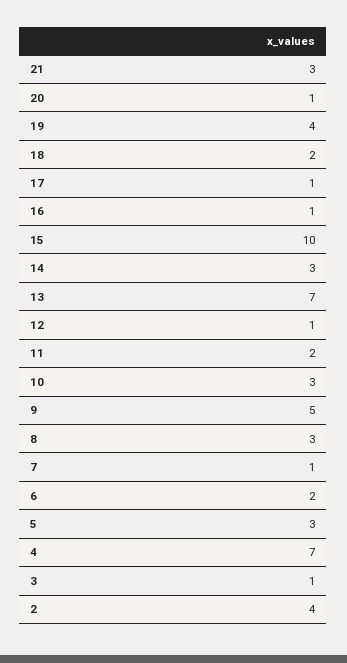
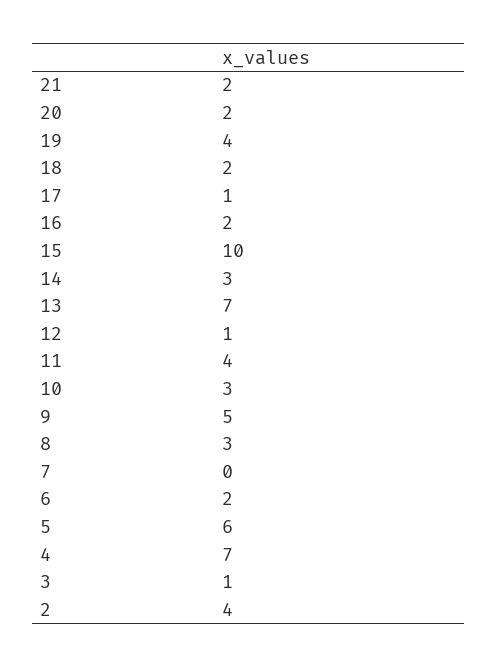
21: 3 -> 2
20: 1 -> 2
16: 1 -> 2
11: 2 -> 4
7: 1 -> 0
5: 3 -> 6

